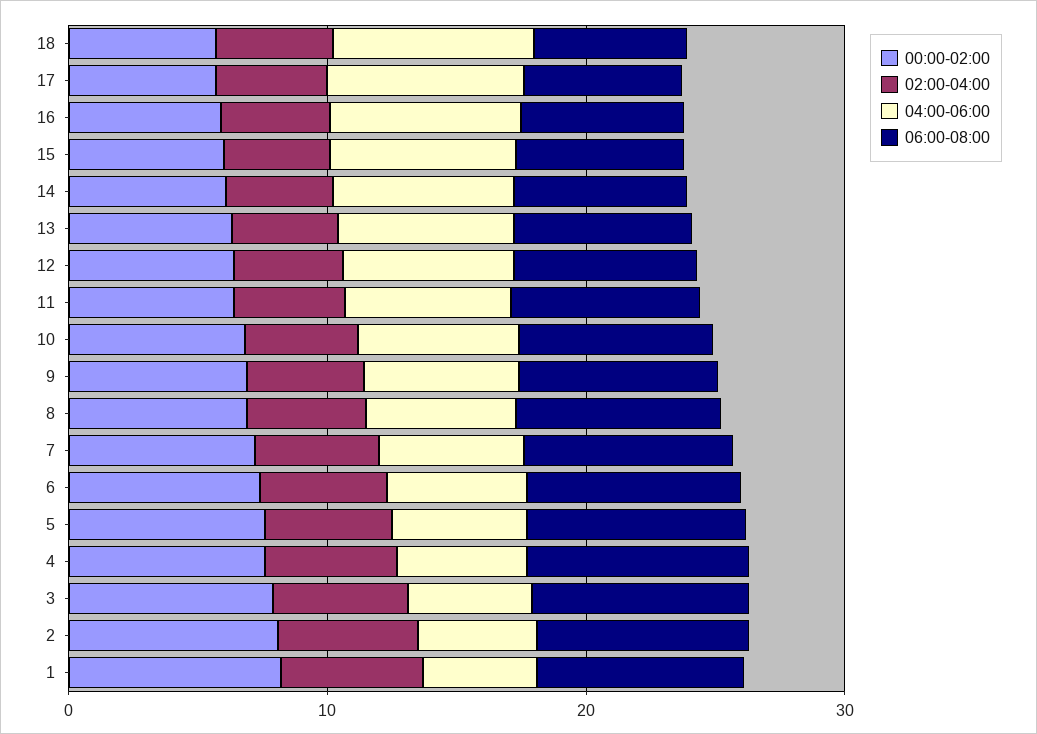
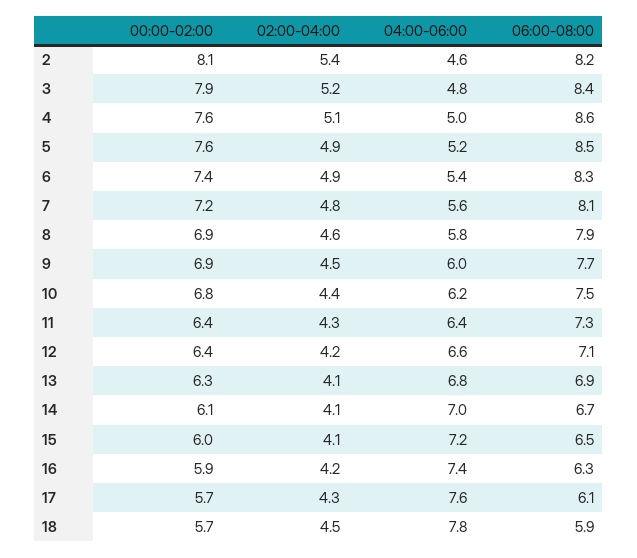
00:00-02:00, 1: 8 -> none
02:00-04:00, 1: 6 -> none
04:00-06:00, 1: 4 -> none
06:00-08:00, 1: 8 -> none

